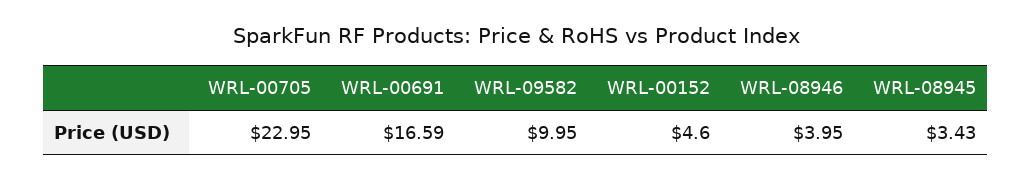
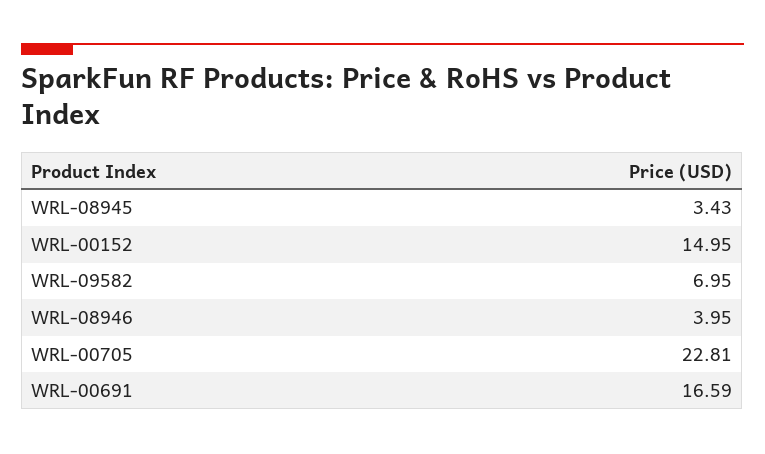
WRL-00705: 22.95 -> 22.81
WRL-09582: 9.95 -> 6.95
WRL-00152: 4.6 -> 14.95

